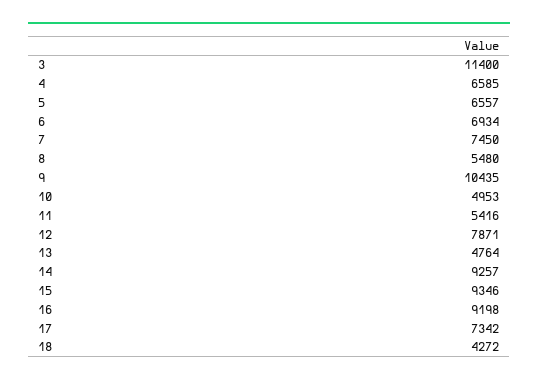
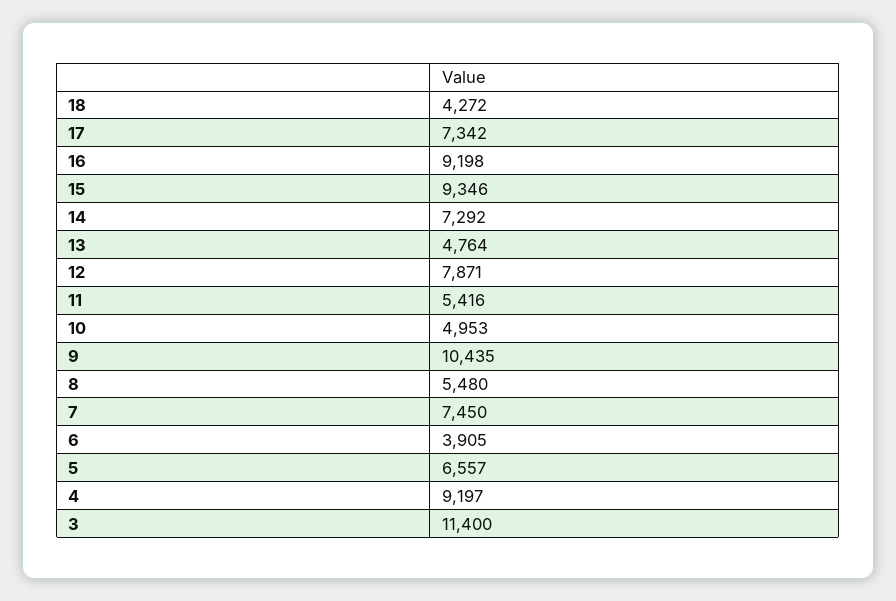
4: 6585 -> 9197
6: 6934 -> 3905
14: 9257 -> 7292

